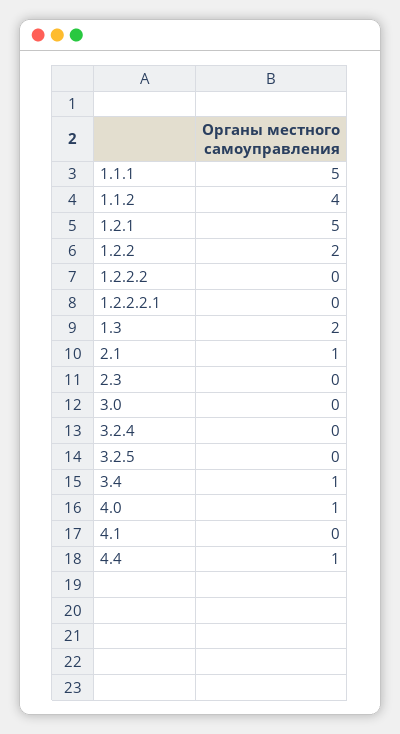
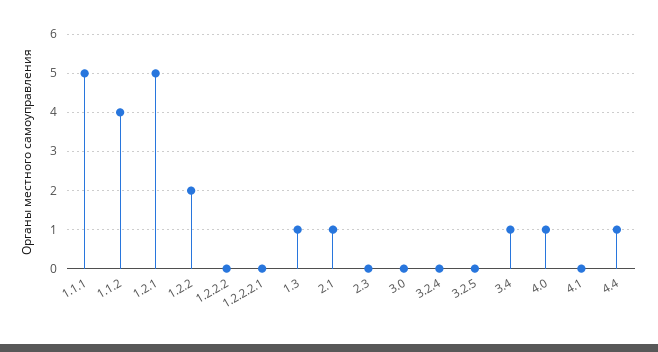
1.3: 2 -> 1

